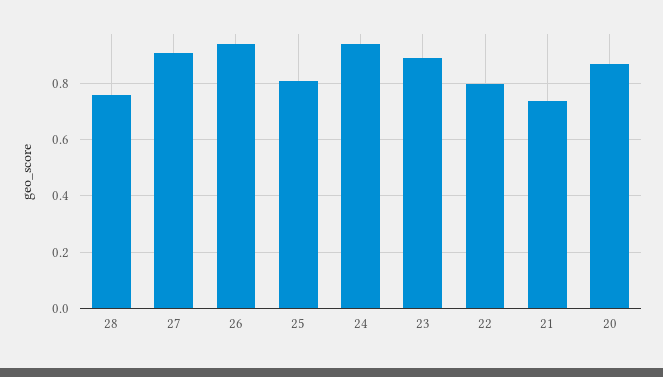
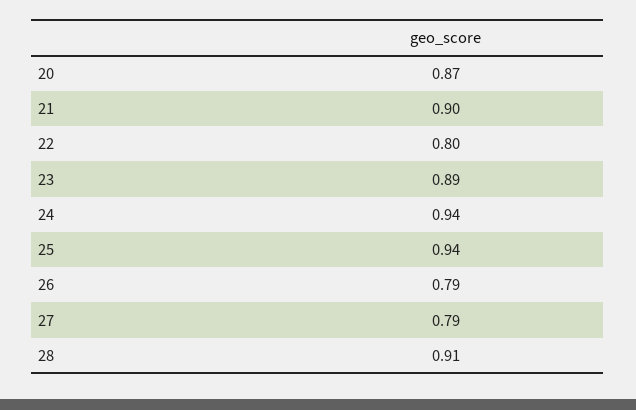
28: 0.75 -> 0.91
27: 0.9 -> 0.79
26: 0.95 -> 0.79
25: 0.8 -> 0.94
21: 0.75 -> 0.9

